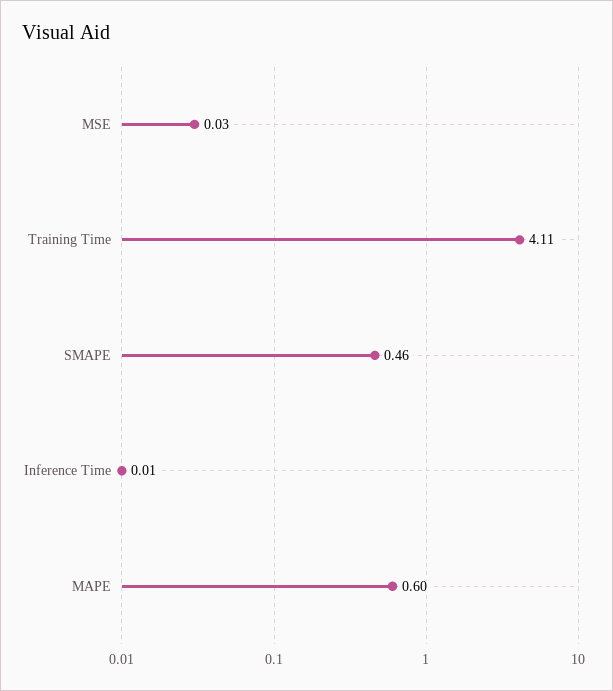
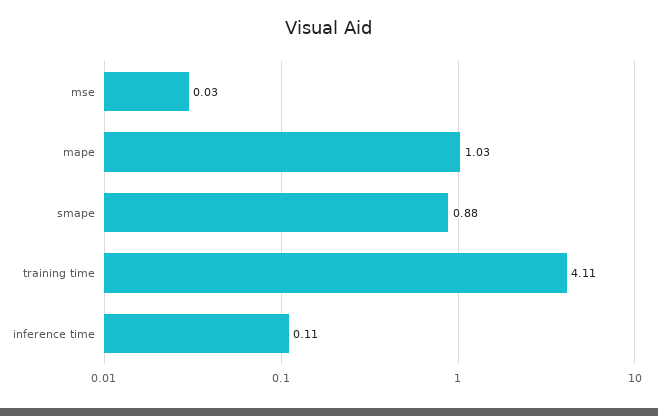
SMAPE: 0.46 -> 0.88
Inference Time: 0.01 -> 0.11
MAPE: 0.6 -> 1.03

